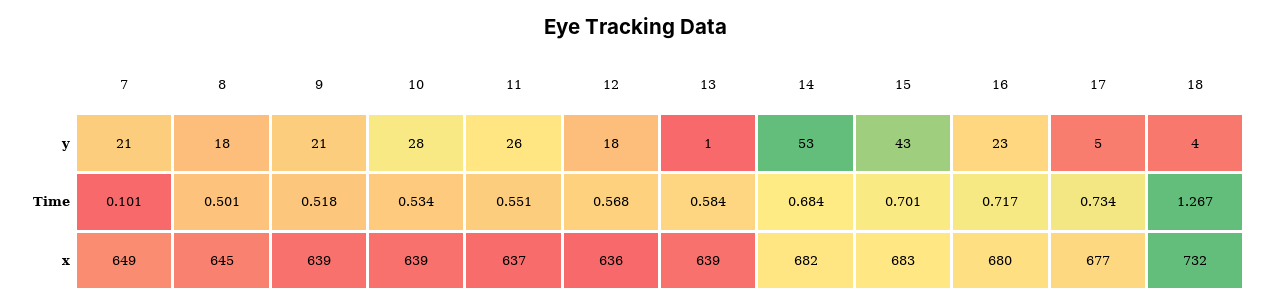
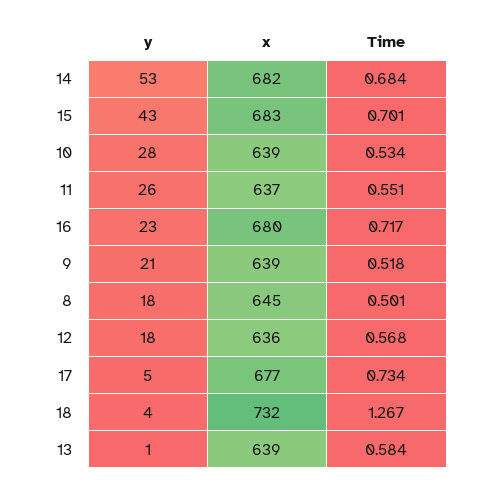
7, y: 21 -> none
7, Time: 0.101 -> none
7, x: 649 -> none

